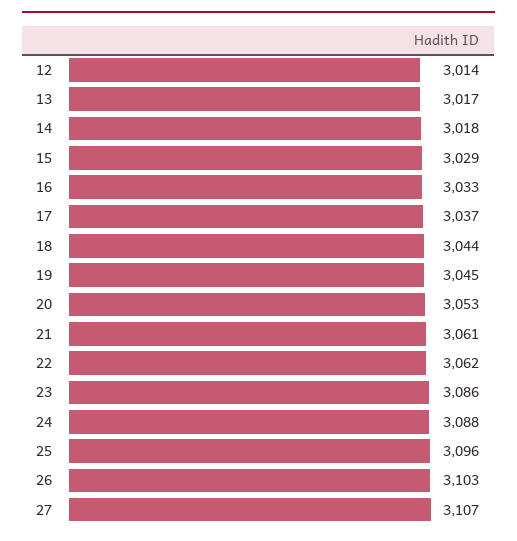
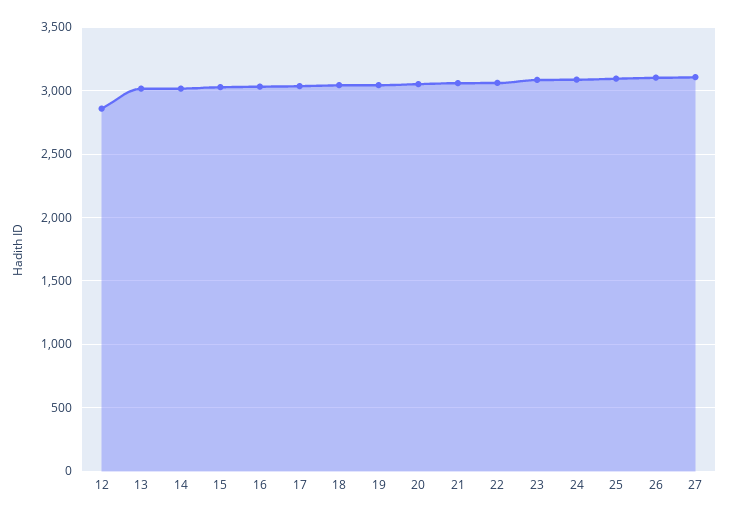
12: 3014 -> 2850

